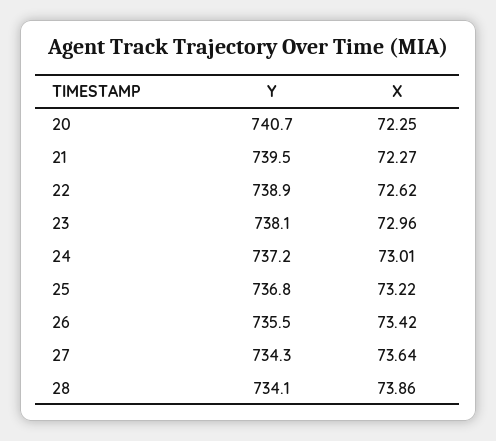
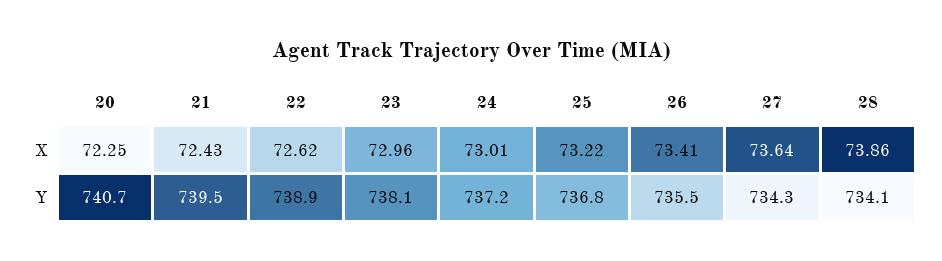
X, 21: 72.27 -> 72.43
X, 26: 73.42 -> 73.41

